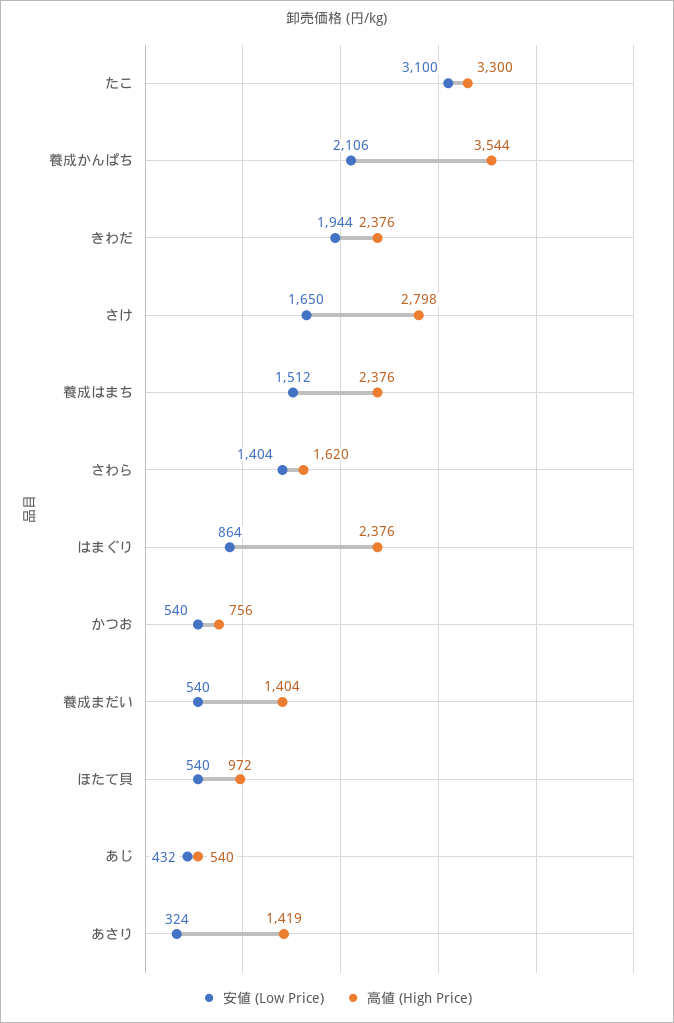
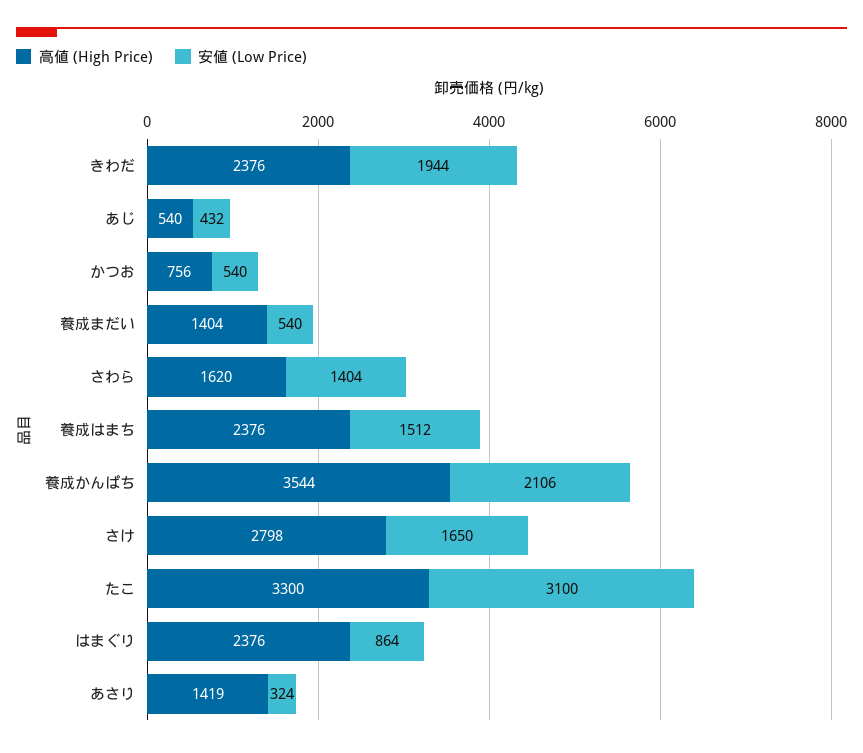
安値 (Low Price), ほたて貝: 540 -> none
高値 (High Price), ほたて貝: 972 -> none

